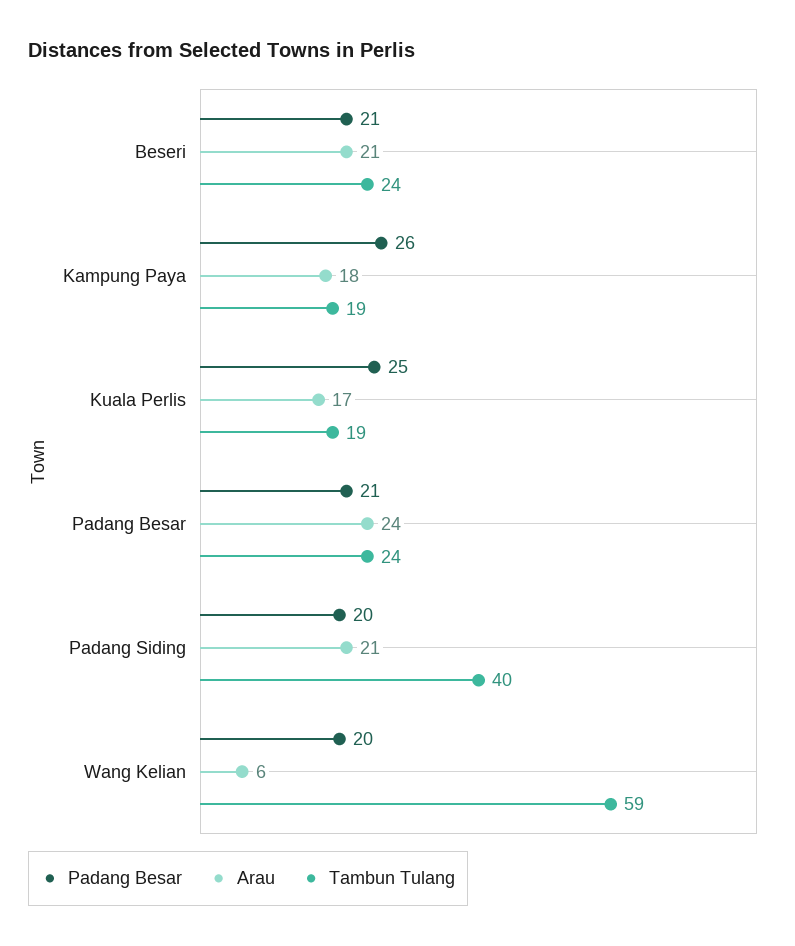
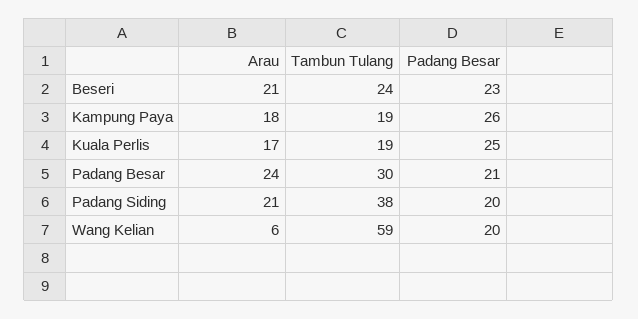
Padang Besar, Beseri: 21 -> 23
Tambun Tulang, Padang Besar: 24 -> 30
Tambun Tulang, Padang Siding: 40 -> 38

